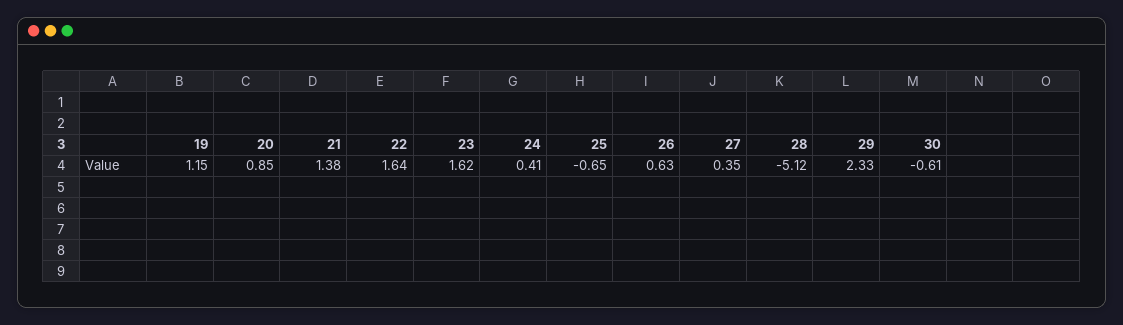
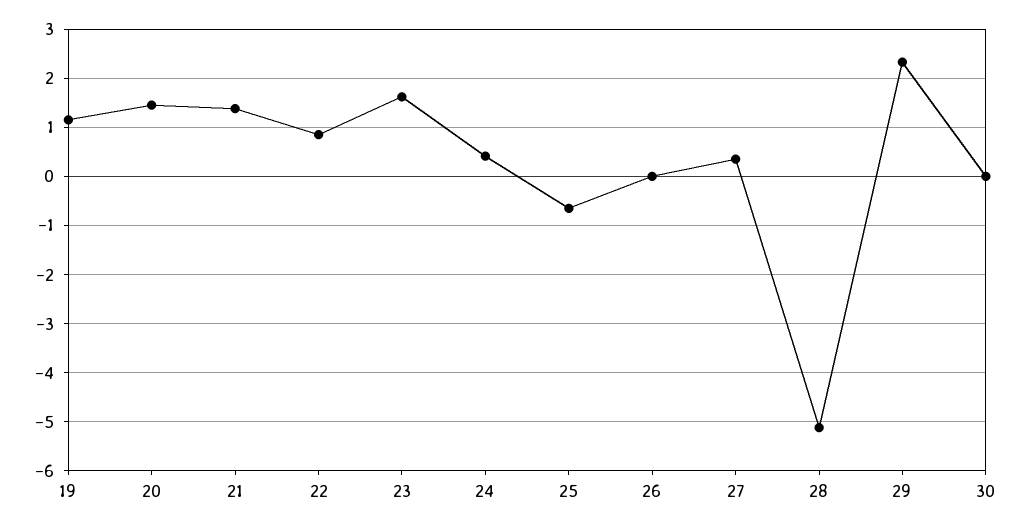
20: 0.85 -> 1.4
22: 1.64 -> 0.8
26: 0.63 -> 0
30: -0.61 -> 0

